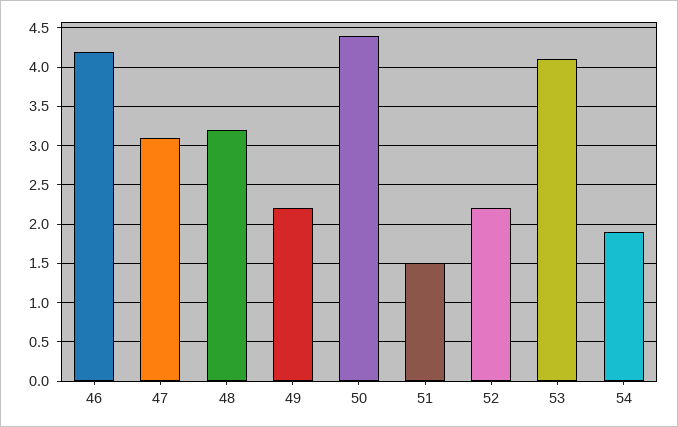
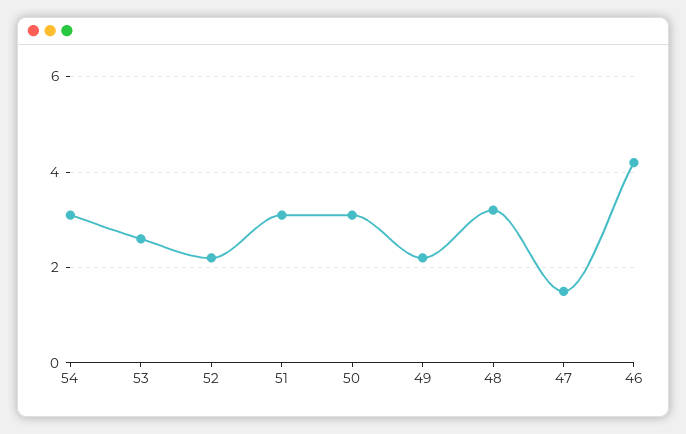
47: 3.1 -> 1.5
50: 4.4 -> 3
51: 1.5 -> 3
53: 4.1 -> 2.5
54: 1.9 -> 3

